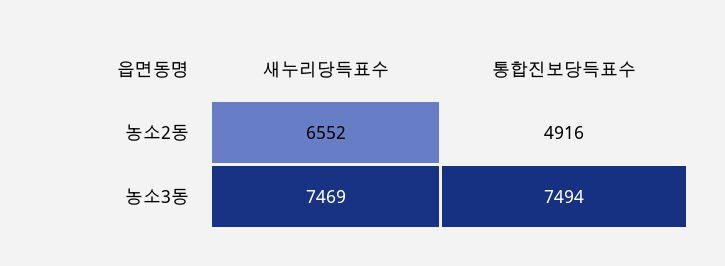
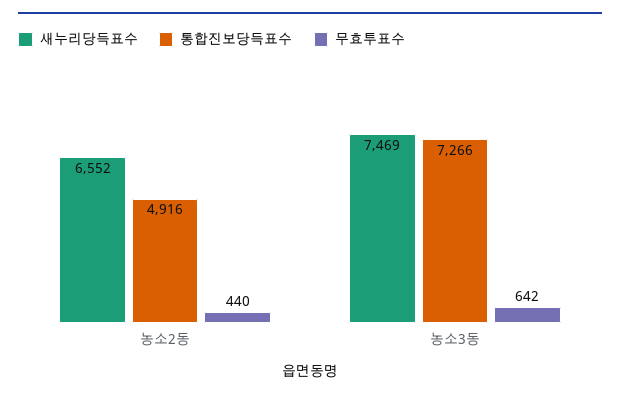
통합진보당득표수, 농소3동: 7494 -> 7266
무효투표수, 농소2동: none -> 440
무효투표수, 농소3동: none -> 642

